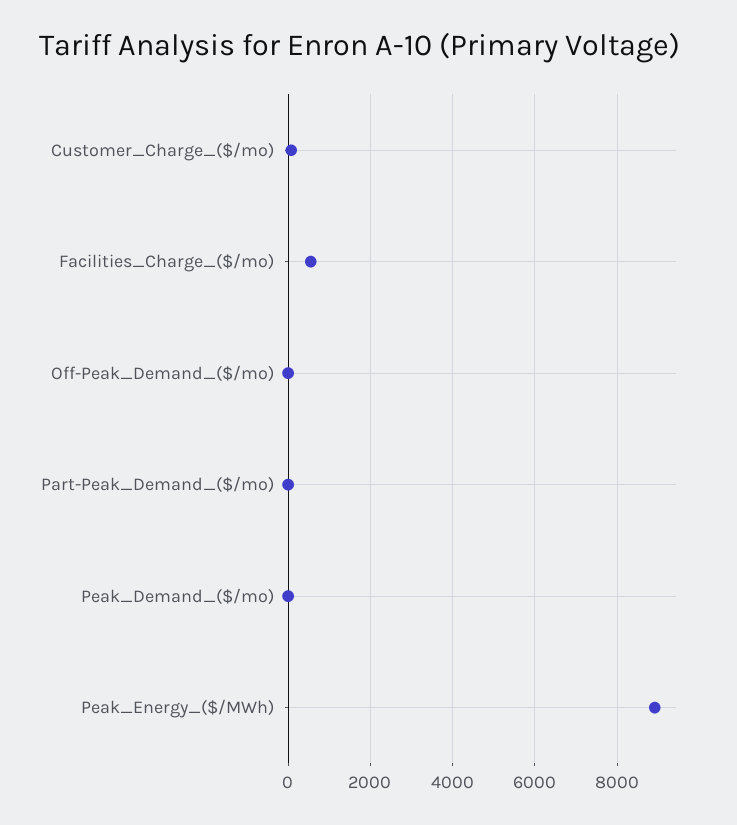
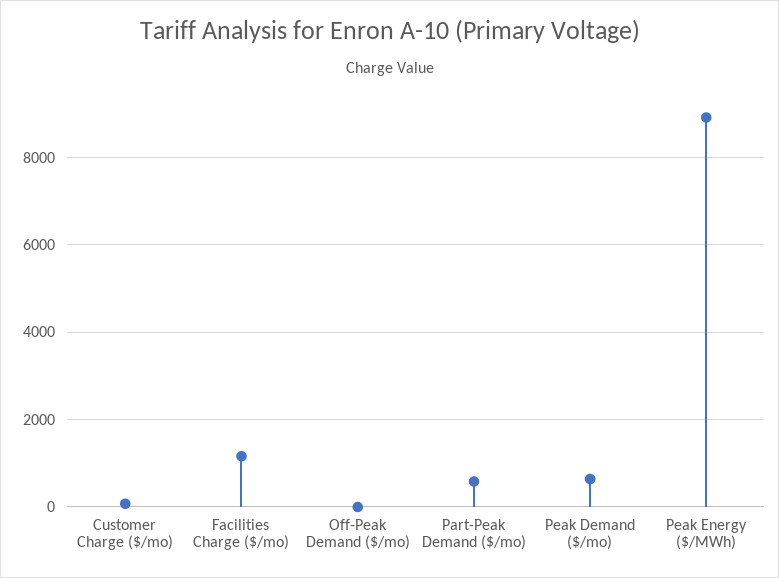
Facilities_Charge_($/mo): 600 -> 1200
Part-Peak_Demand_($/mo): 0 -> 600
Peak_Demand_($/mo): 0 -> 600

